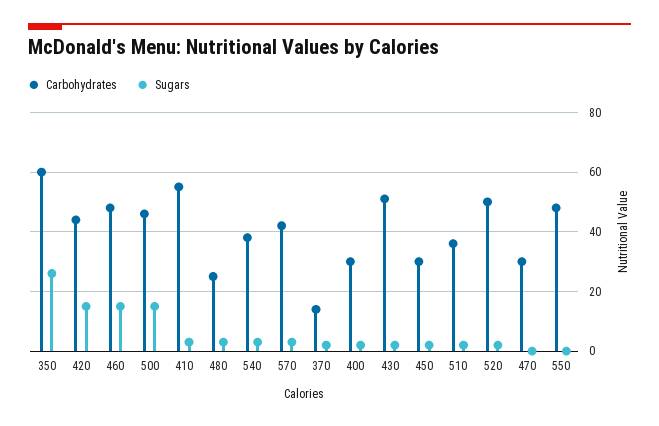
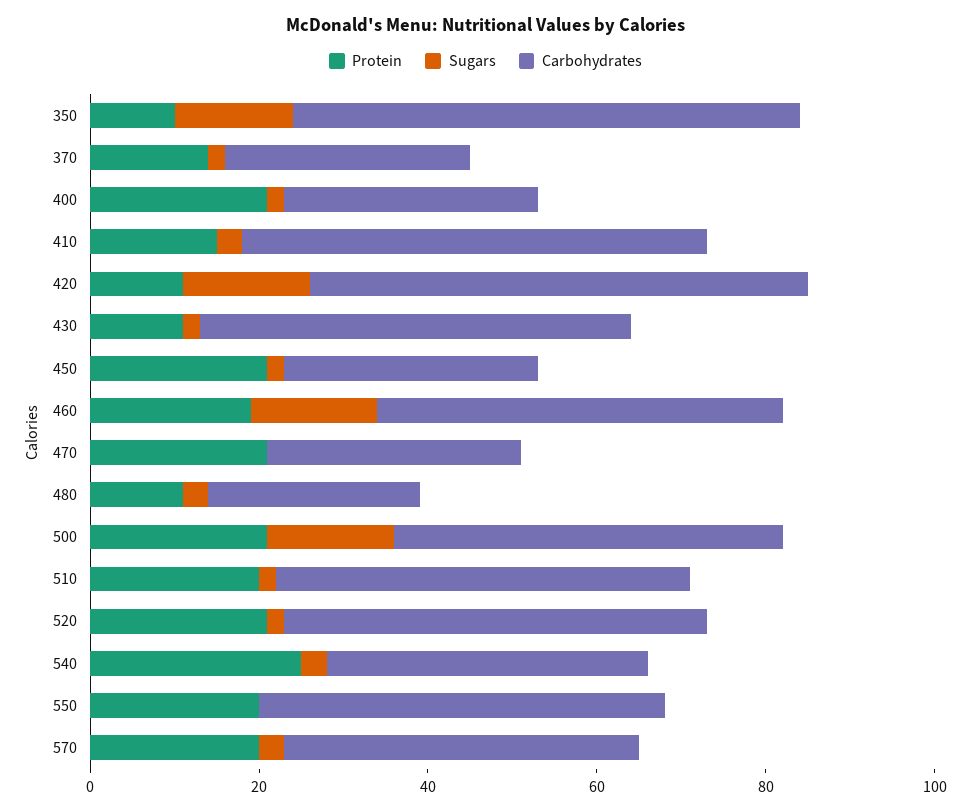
Sugars, 350: 25 -> 15
Carbohydrates, 420: 45 -> 60
Carbohydrates, 370: 15 -> 30
Carbohydrates, 510: 35 -> 50
Protein, 350: none -> 10
Protein, 370: none -> 15
Protein, 400: none -> 20
Protein, 410: none -> 15
Protein, 420: none -> 10
Protein, 430: none -> 10
Protein, 450: none -> 20
Protein, 460: none -> 20
Protein, 470: none -> 20
Protein, 480: none -> 10
Protein, 500: none -> 20
Protein, 510: none -> 20
Protein, 520: none -> 20
Protein, 540: none -> 25
Protein, 550: none -> 20
Protein, 570: none -> 20

